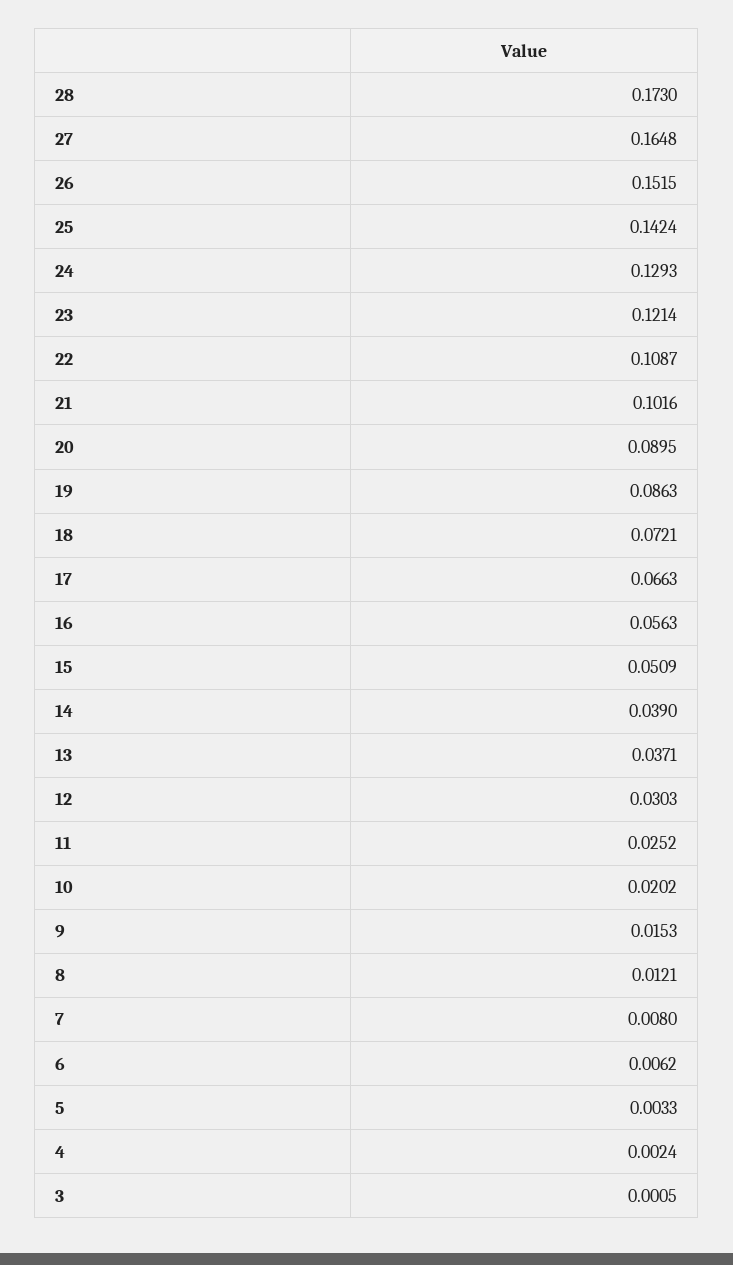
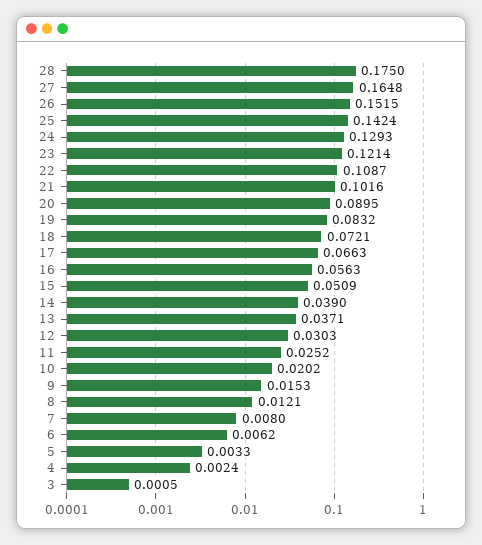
28: 0.173 -> 0.175
19: 0.0863 -> 0.0832

